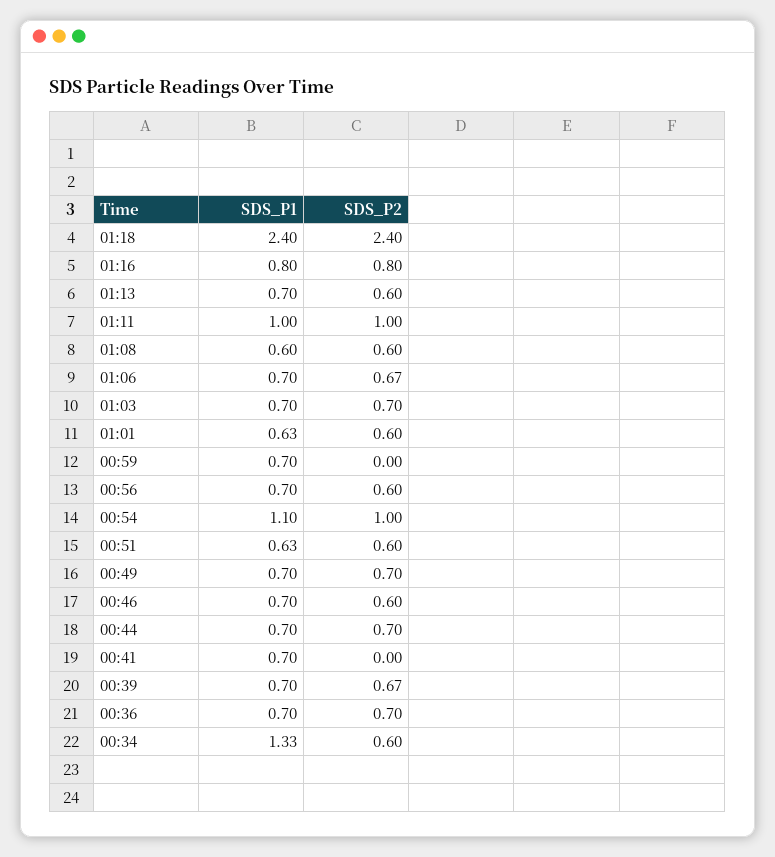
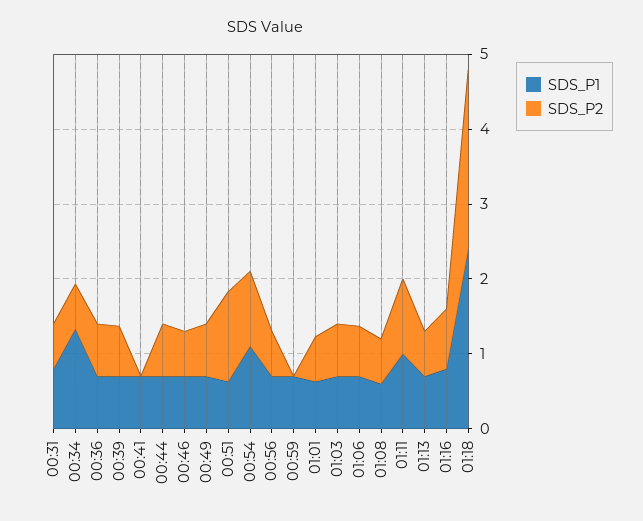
SDS_P2, 00:51: 0.6 -> 1.2
SDS_P1, 00:31: none -> 0.8
SDS_P2, 00:31: none -> 0.6

